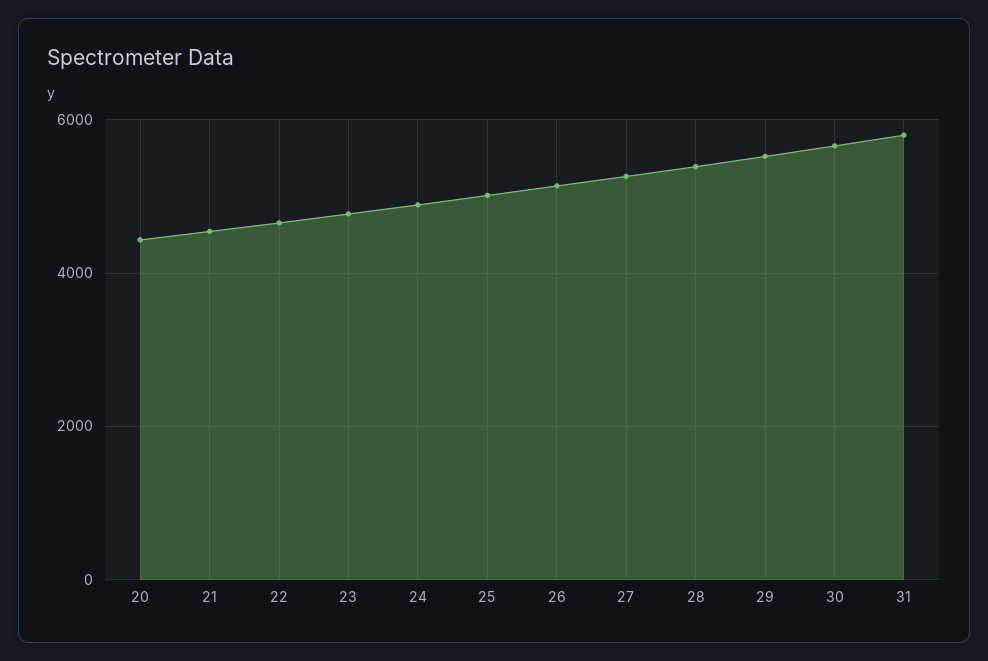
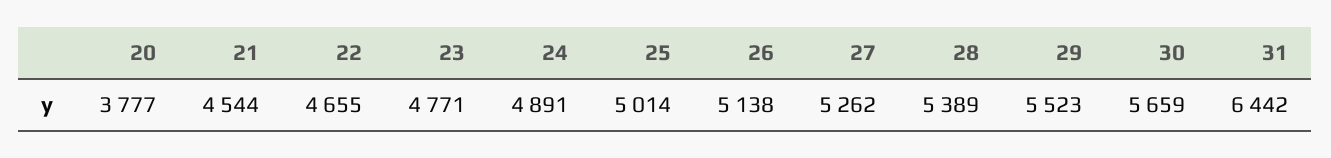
20: 4400 -> 3777
31: 5800 -> 6442

